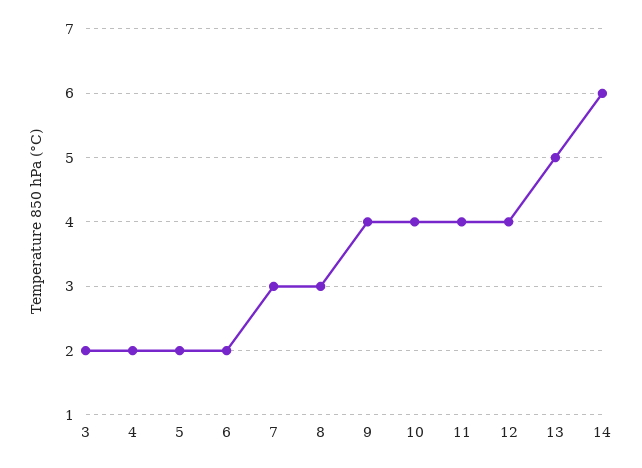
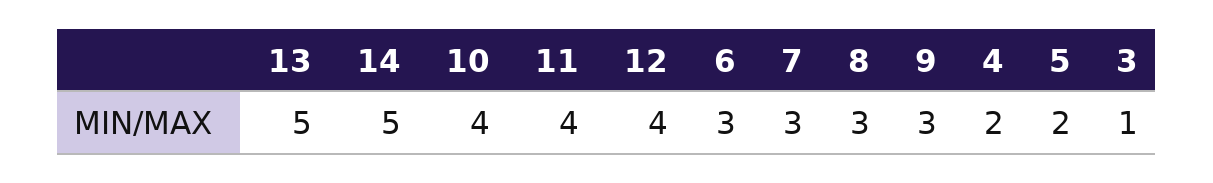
3: 2 -> 1
6: 2 -> 3
9: 4 -> 3
14: 6 -> 5

